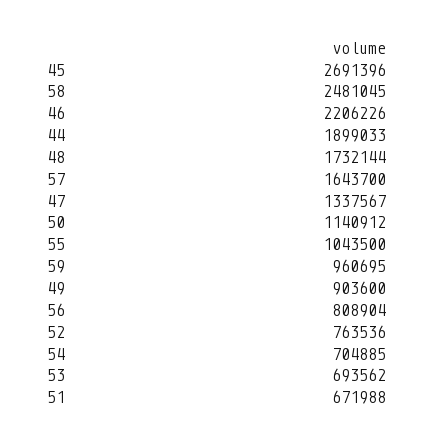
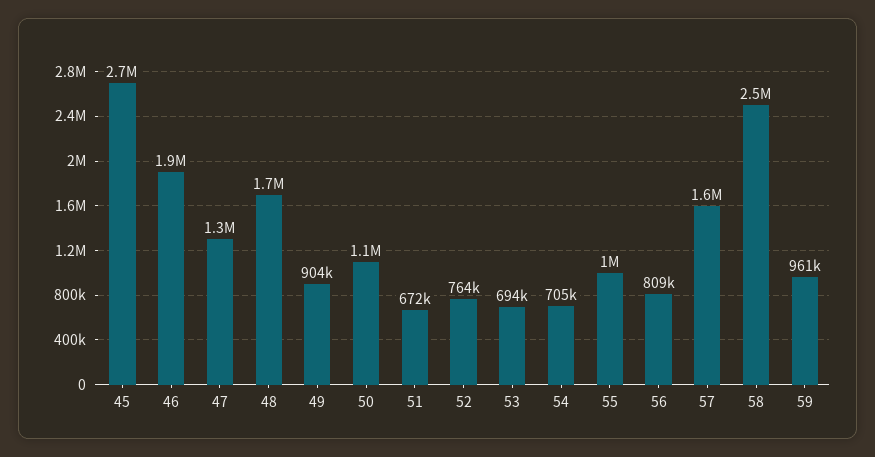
46: 2206226 -> 1900000
44: 1899033 -> none

